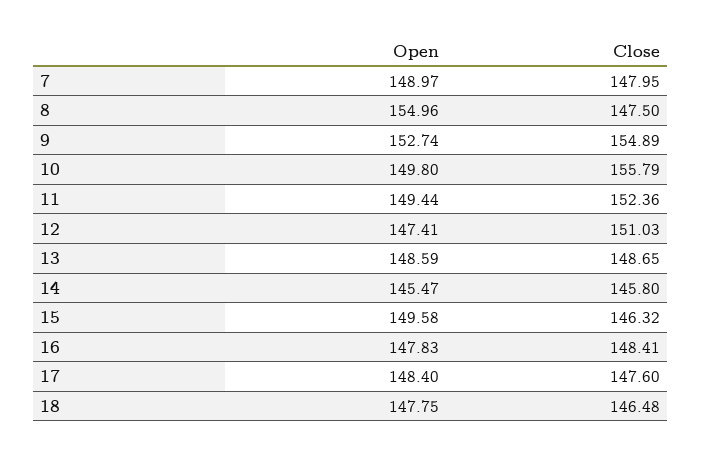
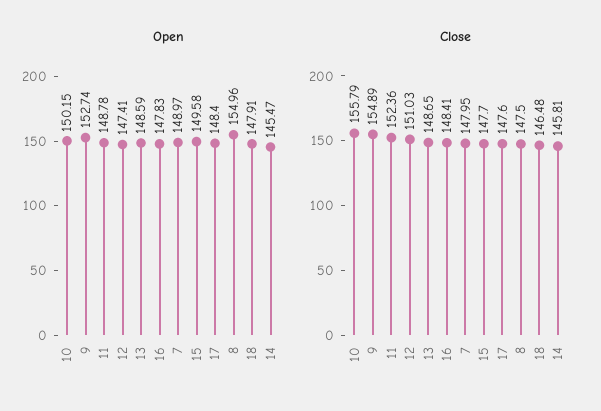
Open, 10: 149.8 -> 150.15
Open, 11: 149.44 -> 148.78
Close, 14: 145.8 -> 145.81
Close, 15: 146.32 -> 147.7
Open, 18: 147.75 -> 147.91

